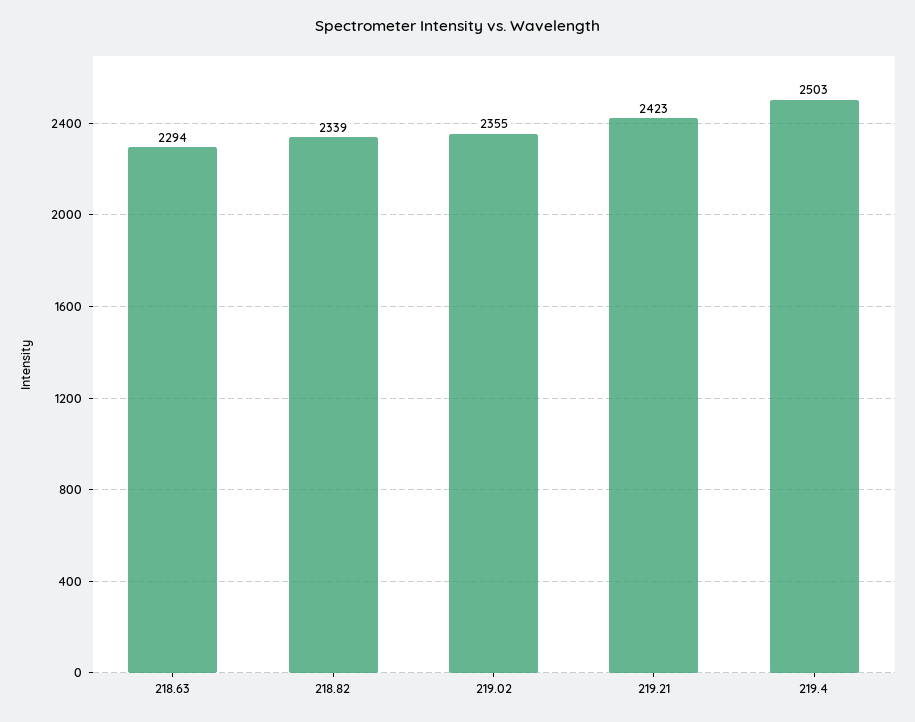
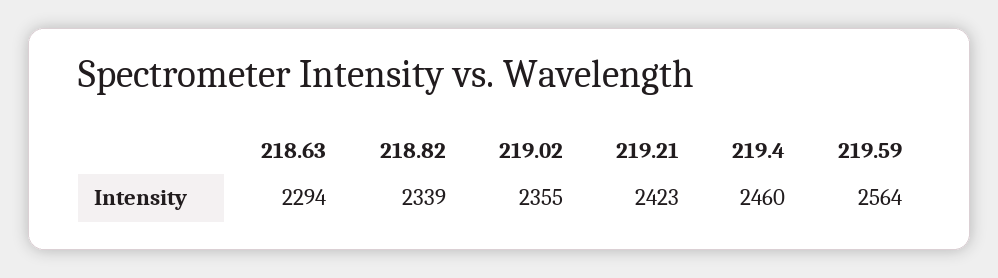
219.4: 2503 -> 2460
219.59: none -> 2564

